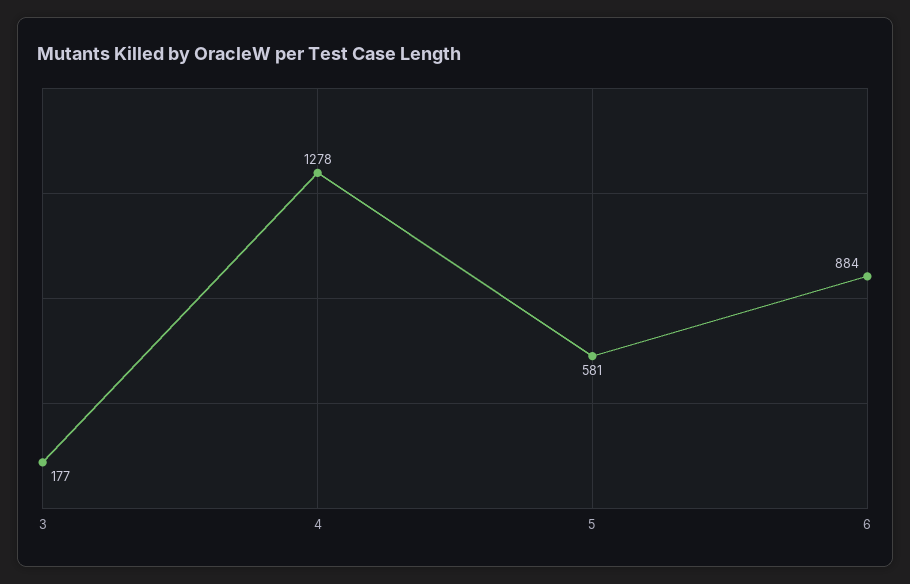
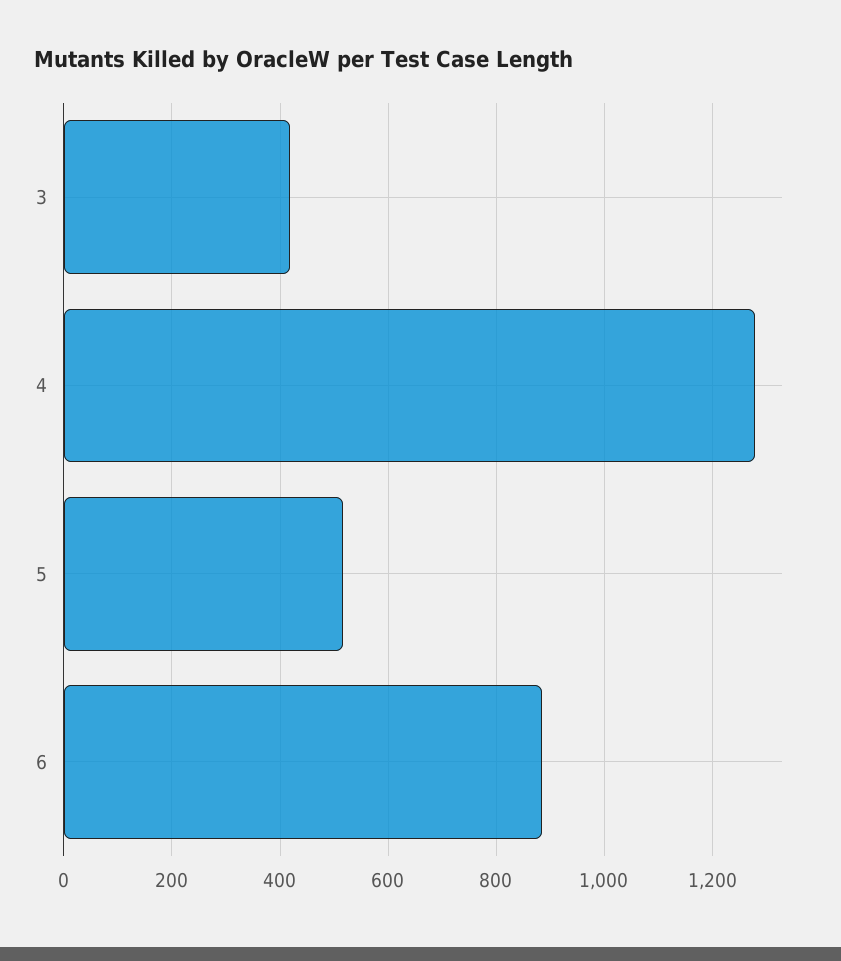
3: 177 -> 420
5: 581 -> 520

